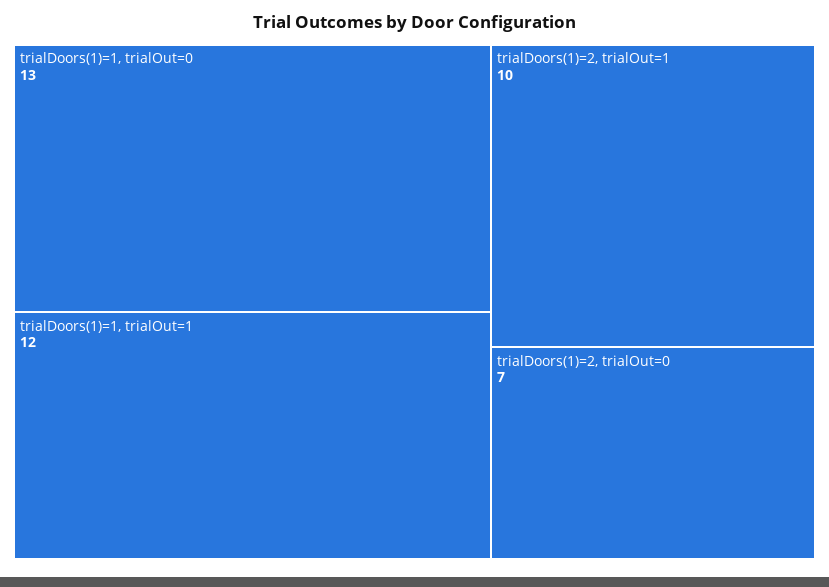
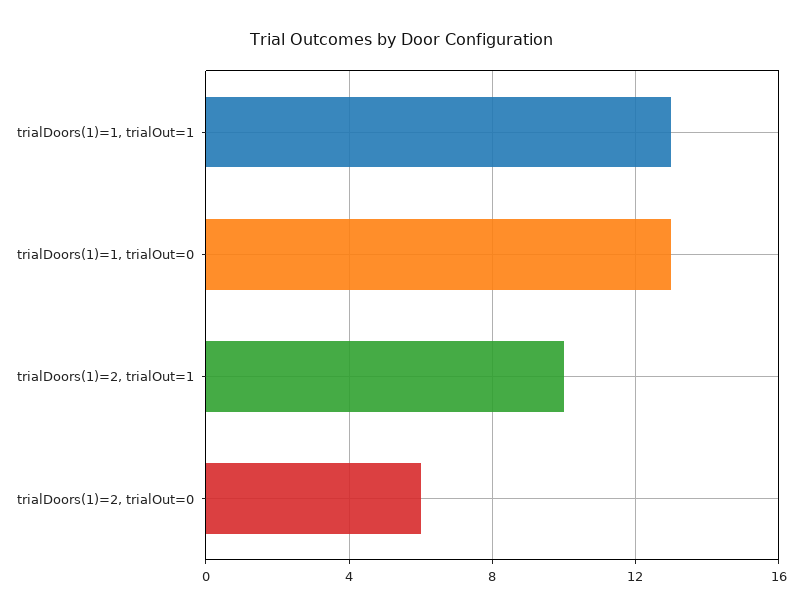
trialDoors(1)=1, trialOut=1: 12 -> 13
trialDoors(1)=2, trialOut=0: 7 -> 6

